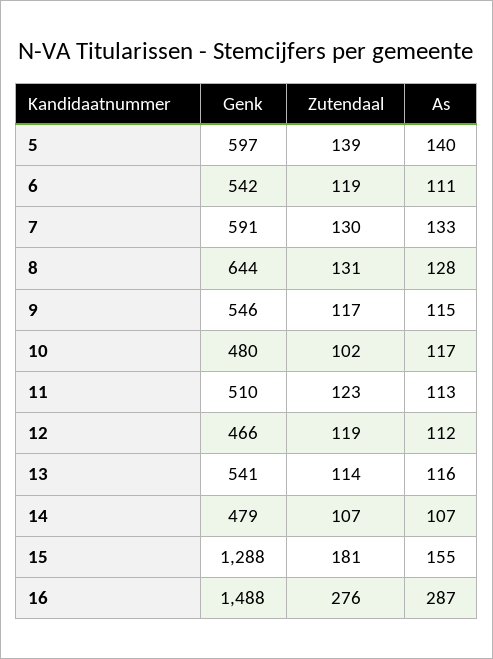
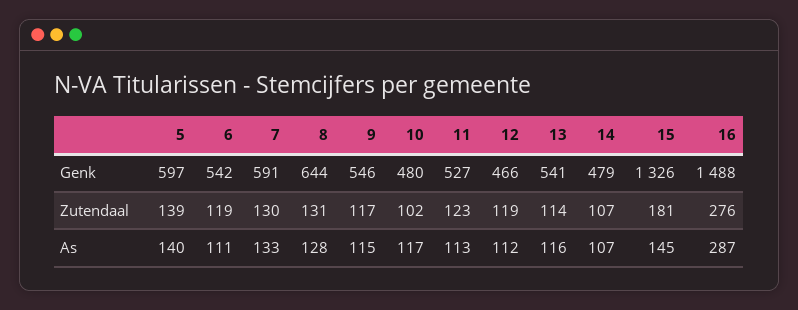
Genk, 11: 510 -> 527
Genk, 15: 1288 -> 1326
As, 15: 155 -> 145

